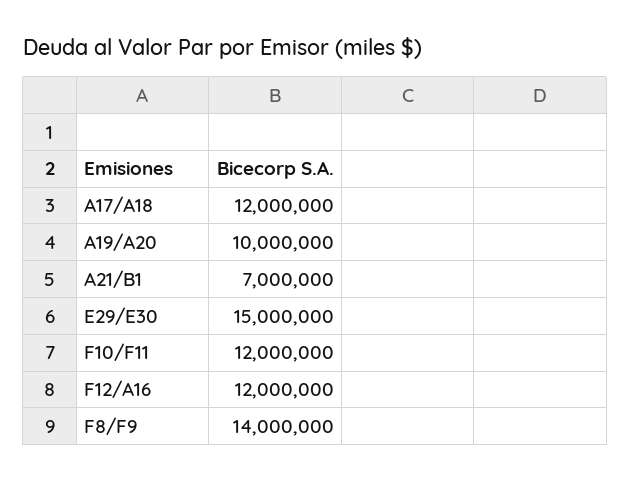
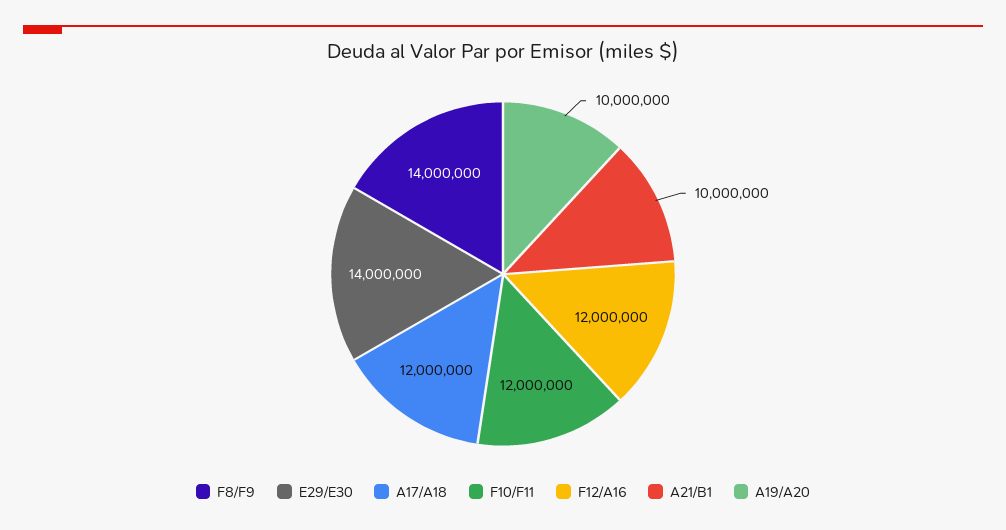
A21/B1: 7000000 -> 10000000
E29/E30: 15000000 -> 14000000

